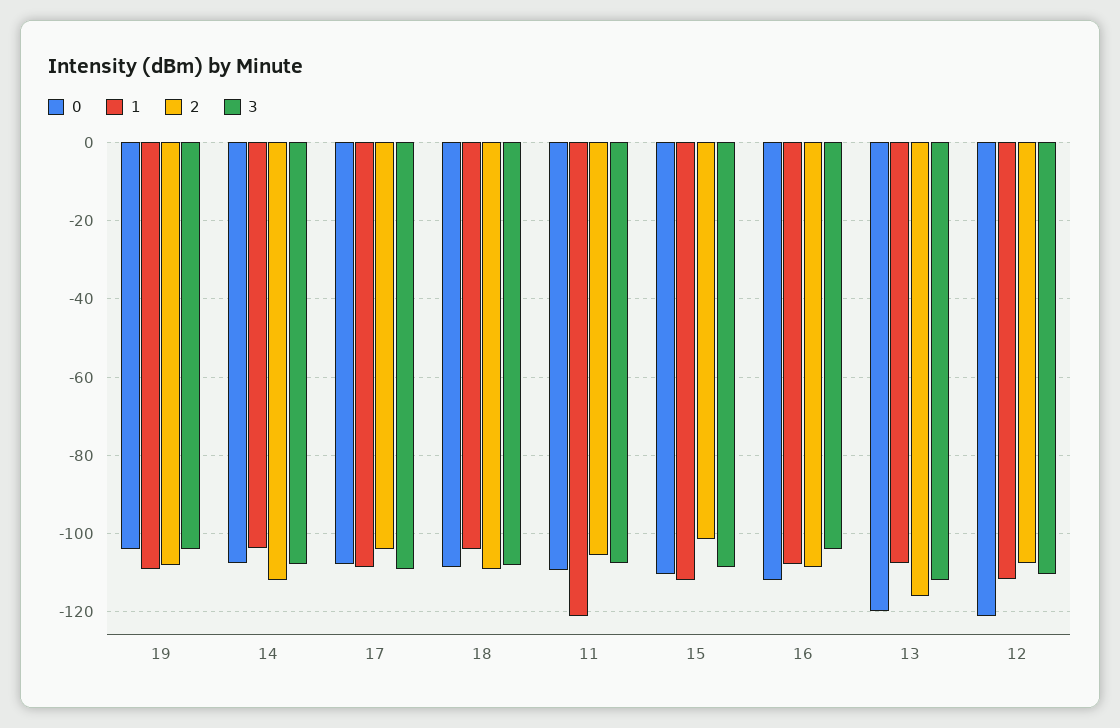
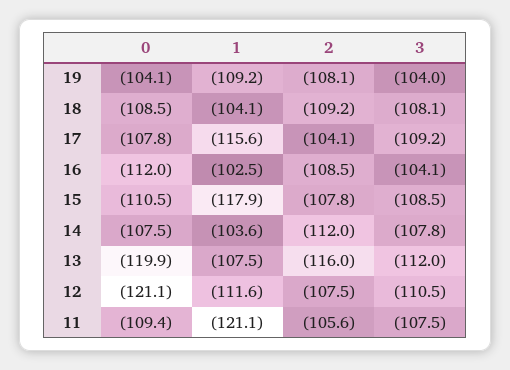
1, 17: -108 -> -115.6
1, 15: -112 -> -117.9
2, 15: -102 -> -107.8
1, 16: -108 -> -102.5

